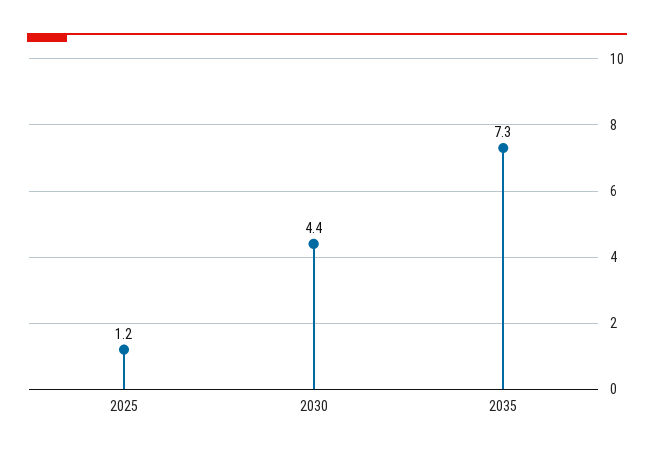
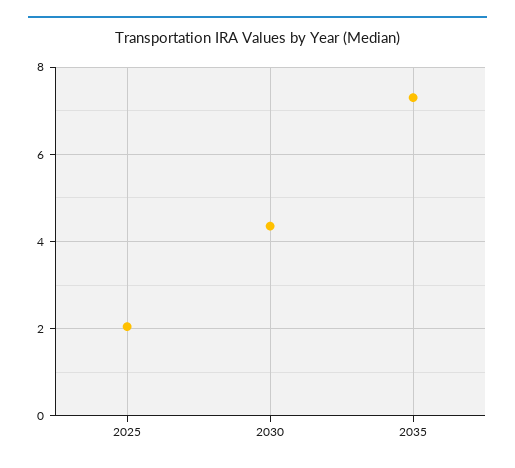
2025: 1.2 -> 2

